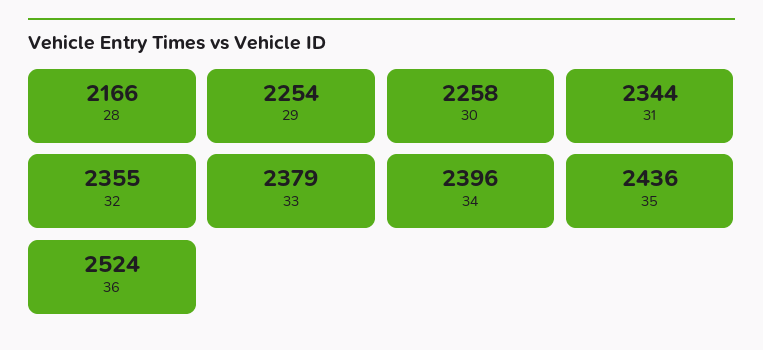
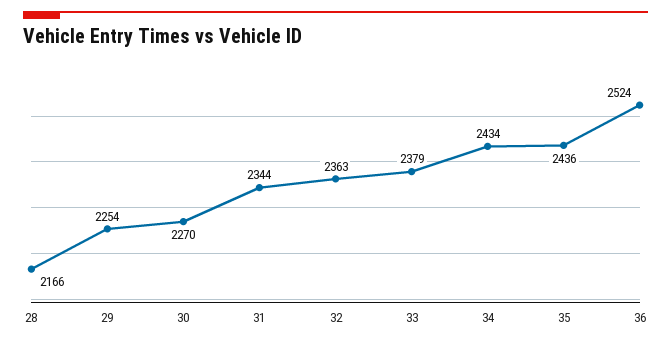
30: 2258 -> 2270
32: 2355 -> 2363
34: 2396 -> 2434

